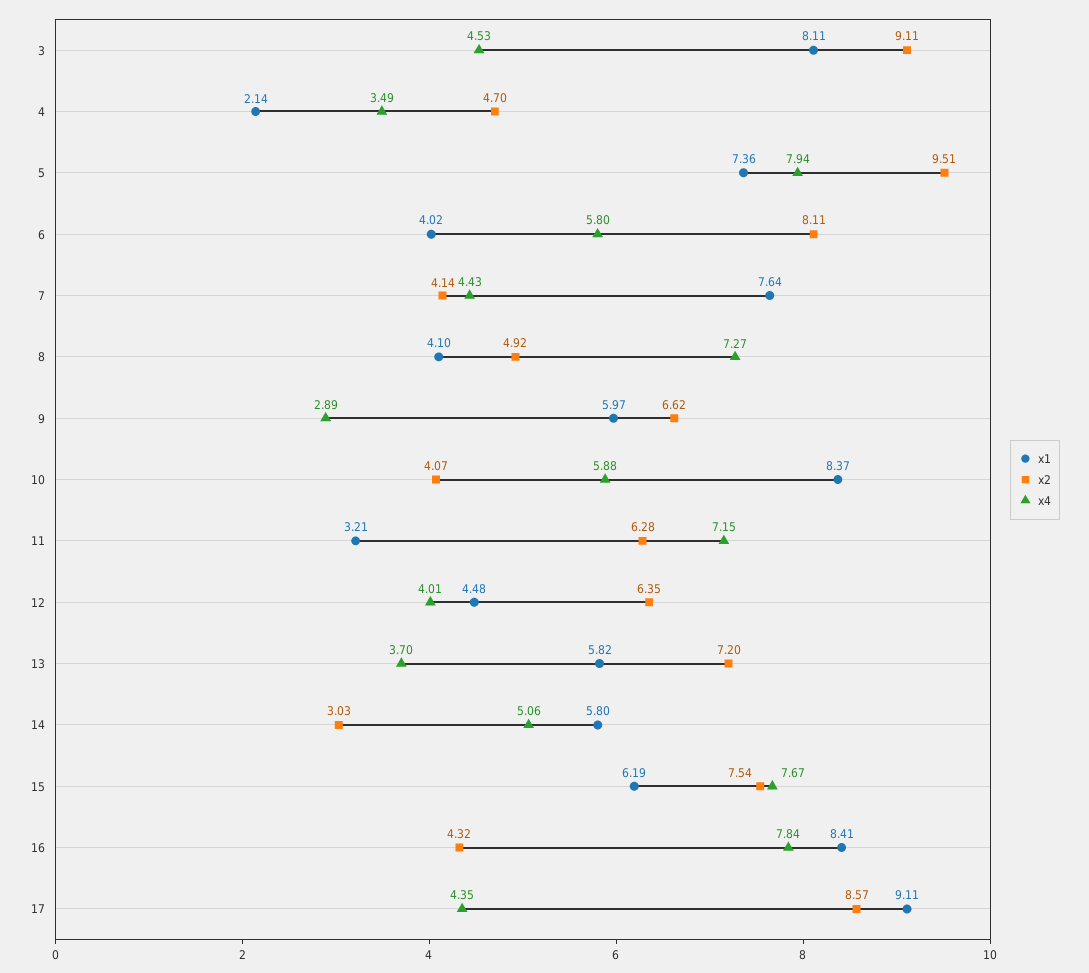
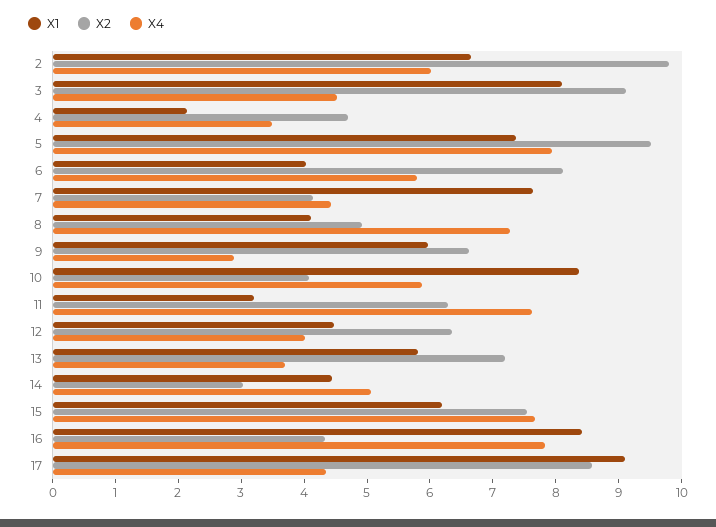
x4, 11: 7.15 -> 7.6
x1, 14: 5.8 -> 4.4
x1, 2: none -> 6.6
x2, 2: none -> 9.8
x4, 2: none -> 6

